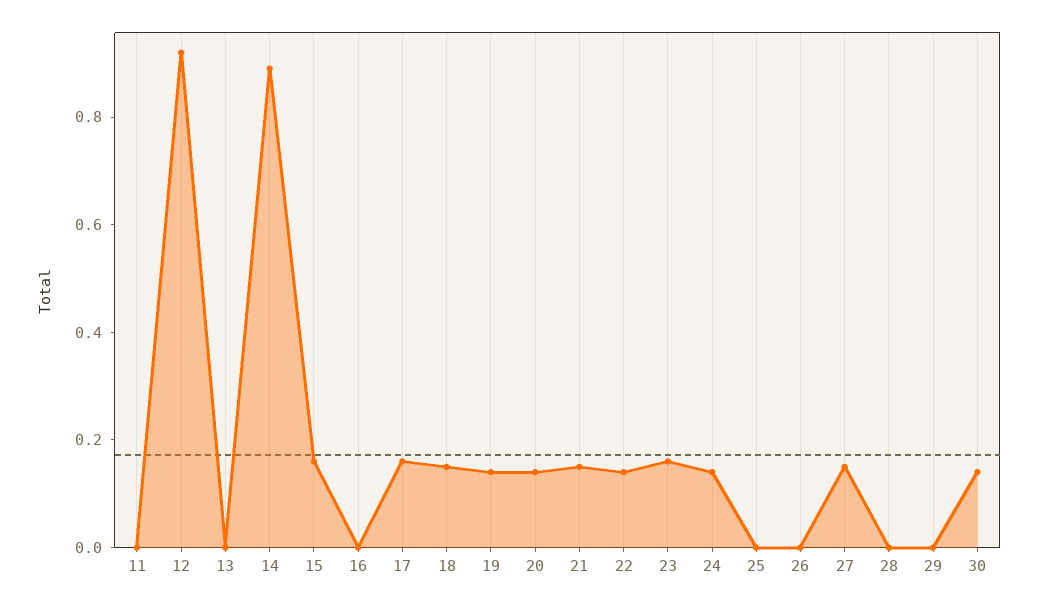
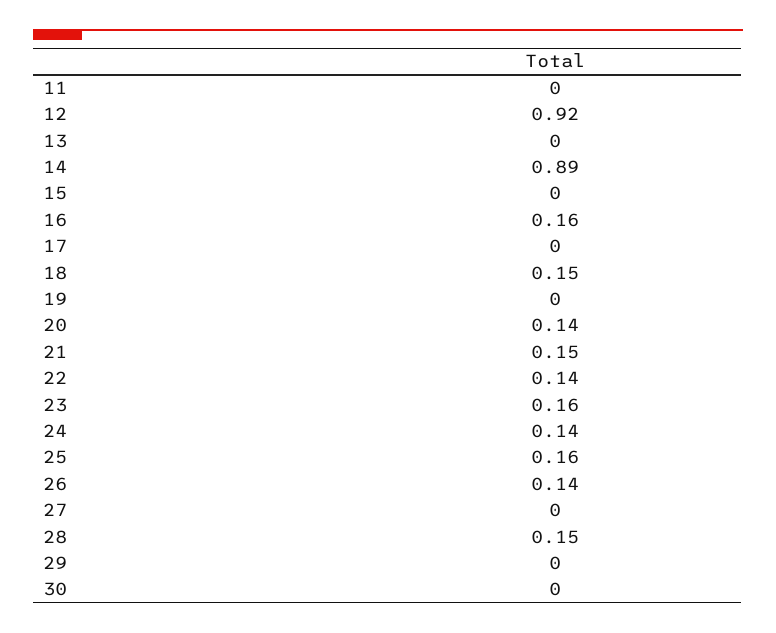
15: 0.15 -> 0
16: 0 -> 0.16
17: 0.15 -> 0
19: 0.15 -> 0
25: 0 -> 0.16
26: 0 -> 0.14
27: 0.15 -> 0
28: 0 -> 0.15
30: 0.15 -> 0

